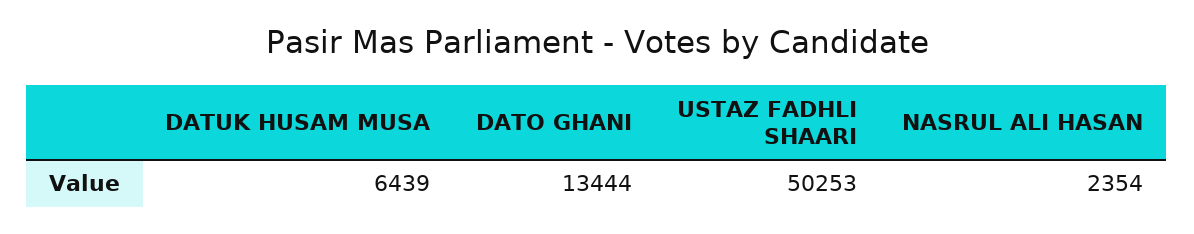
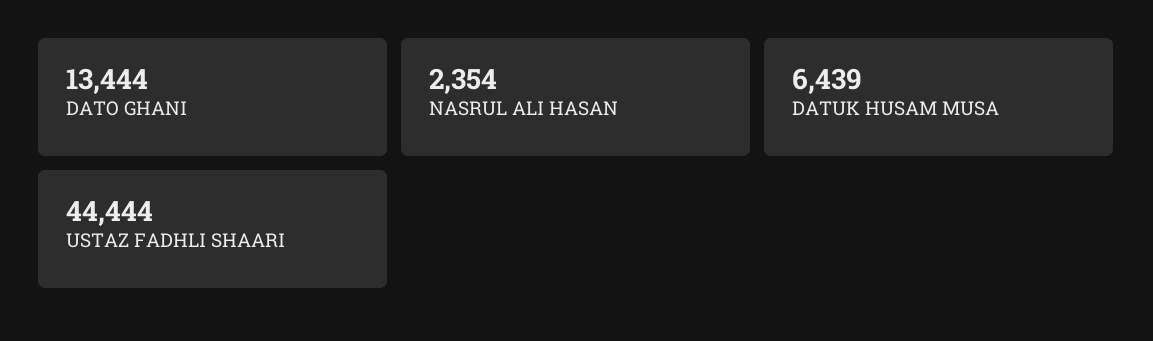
USTAZ FADHLI SHAARI: 50253 -> 44444

